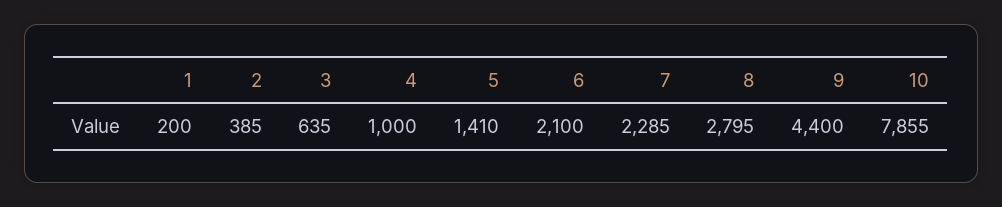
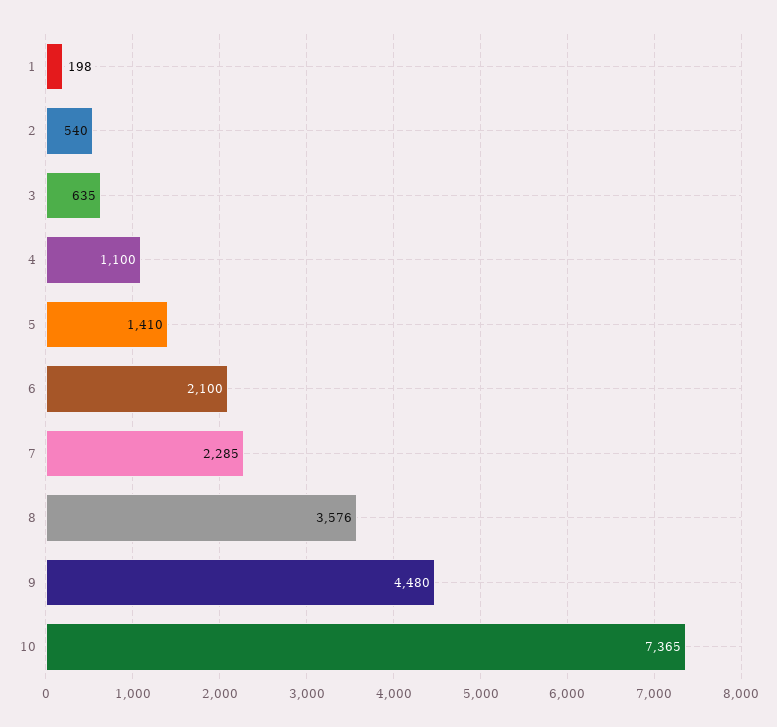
1: 200 -> 198
2: 385 -> 540
4: 1000 -> 1100
8: 2795 -> 3576
9: 4400 -> 4480
10: 7855 -> 7365

